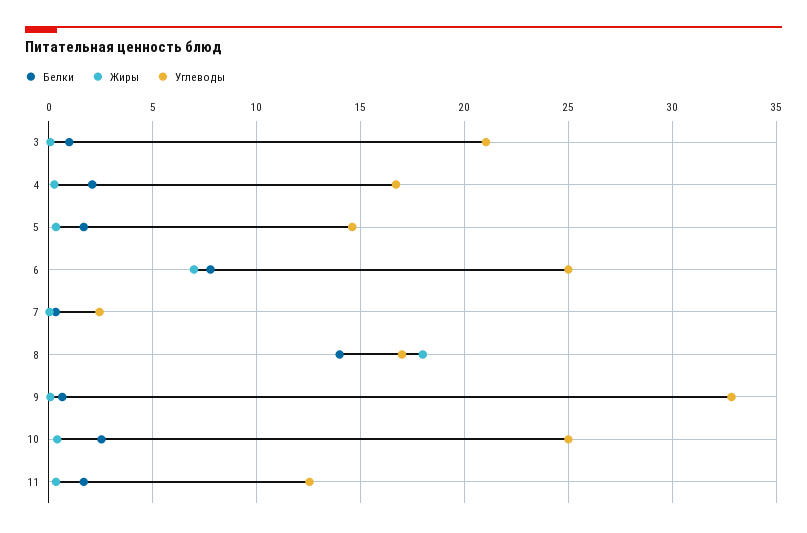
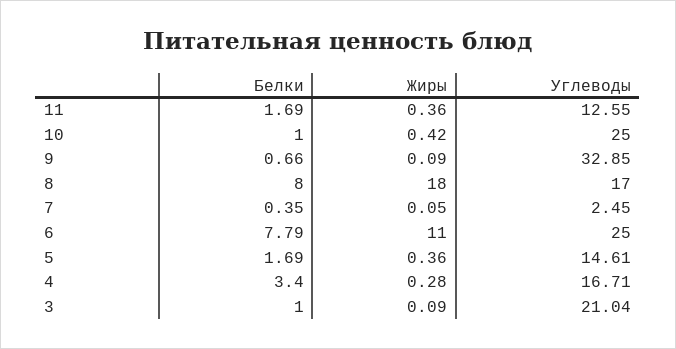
Белки, 4: 2 -> 3.4
Жиры, 6: 7 -> 11
Белки, 8: 14 -> 8
Белки, 10: 2.5 -> 1

